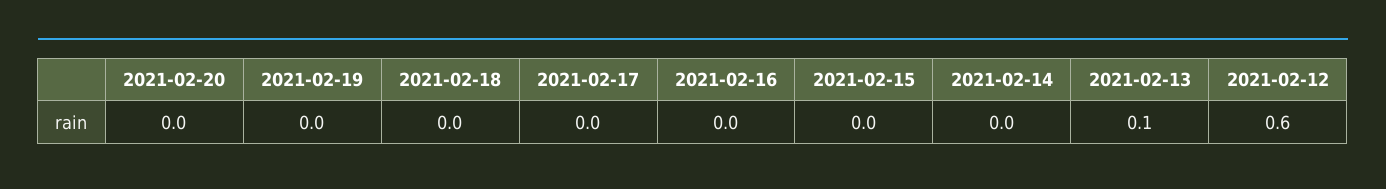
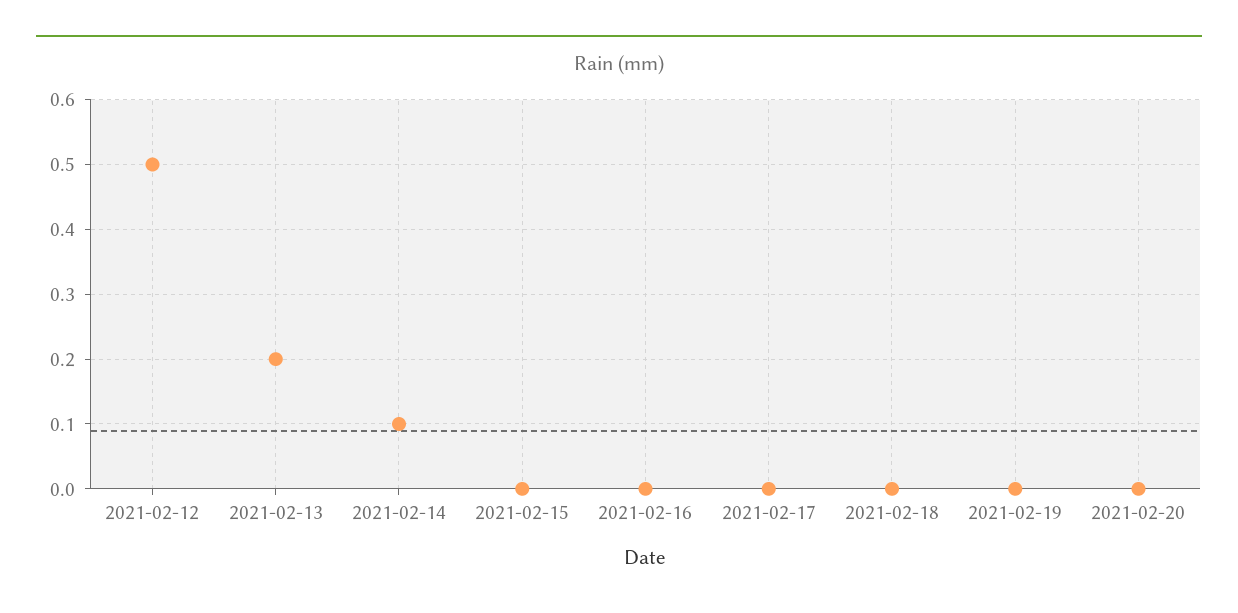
2021-02-14: 0 -> 0.1
2021-02-13: 0.1 -> 0.2
2021-02-12: 0.6 -> 0.5

